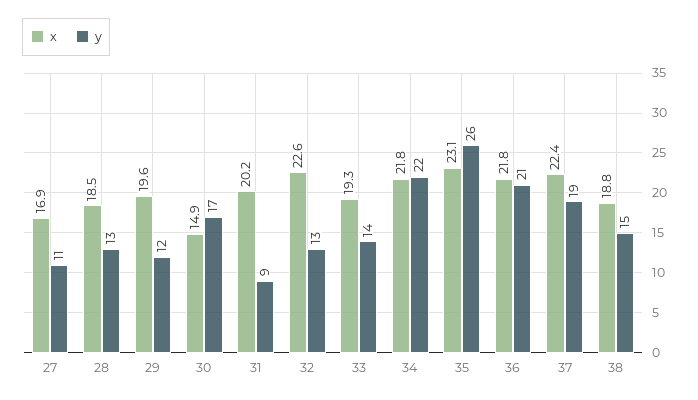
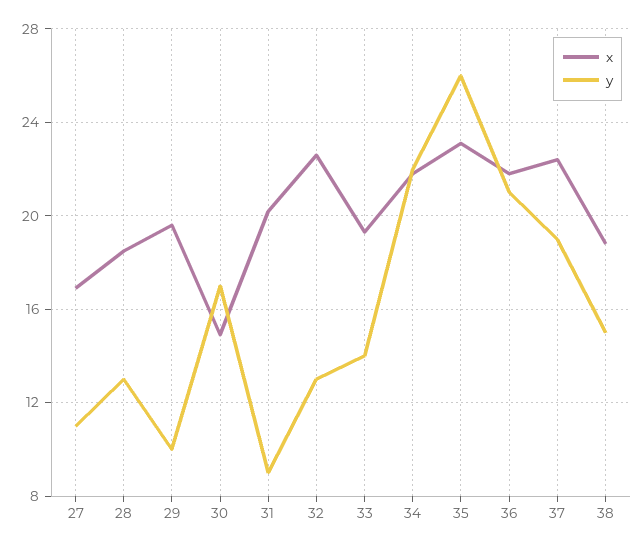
y, 29: 12 -> 10

